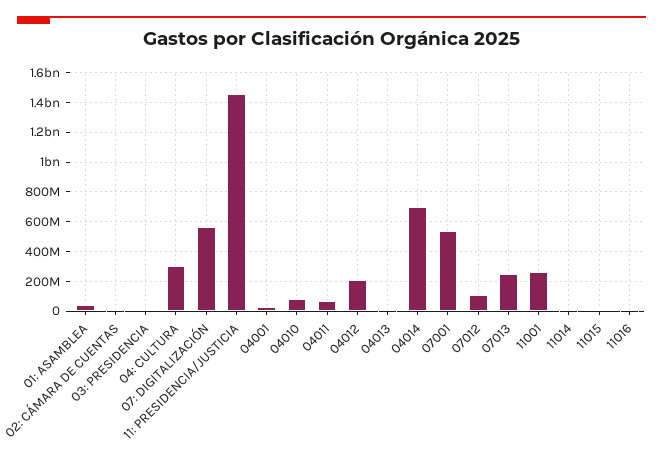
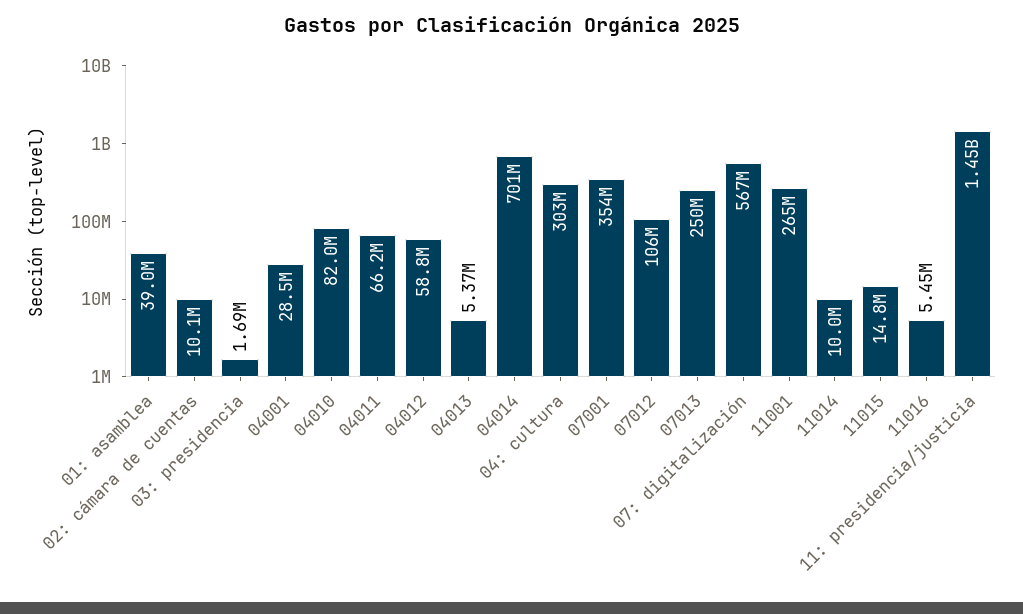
04012: 200000000 -> 58800000
07001: 550000000 -> 354000000

